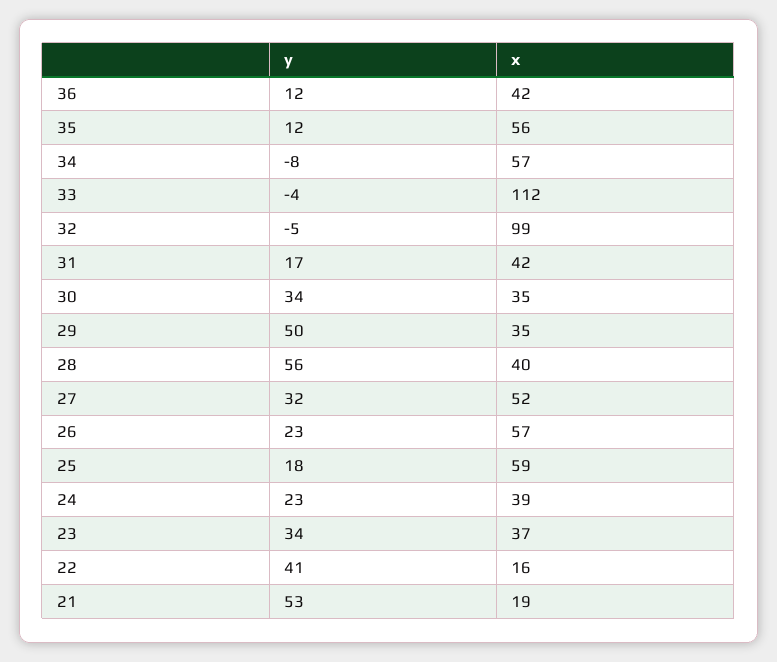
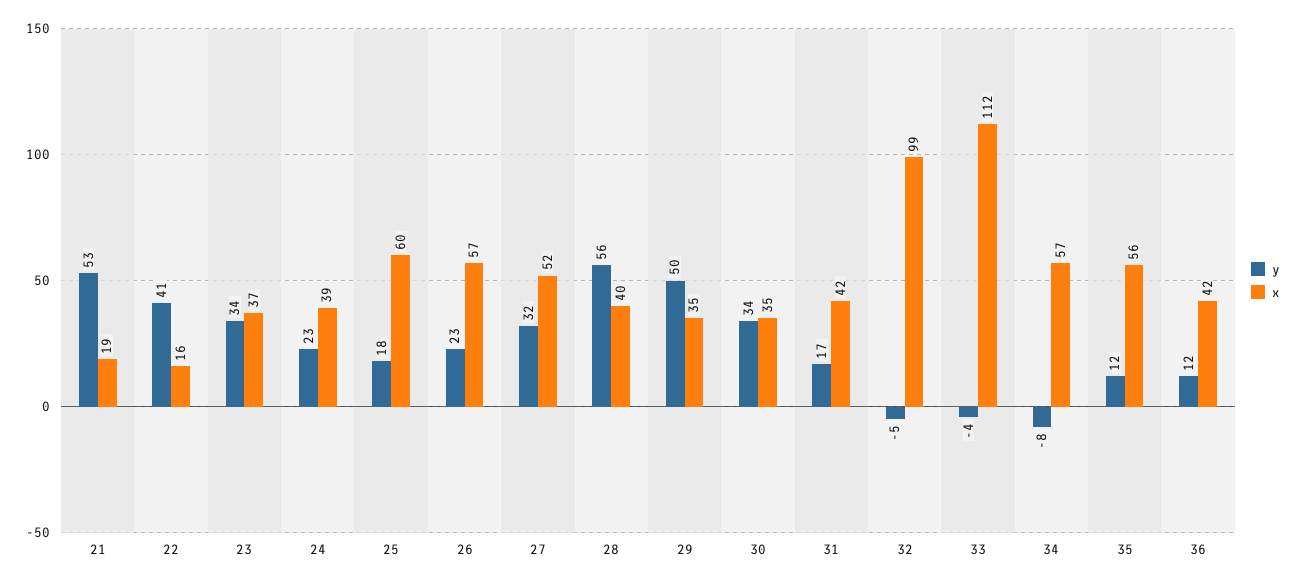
x, 25: 59 -> 60

